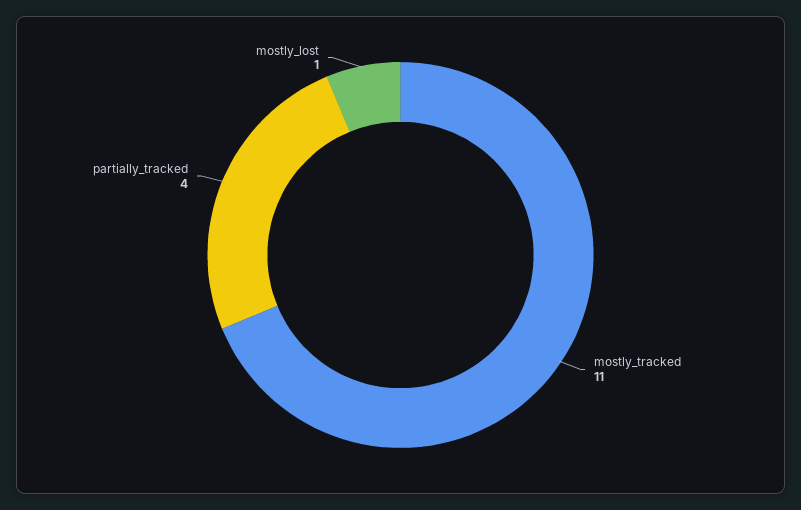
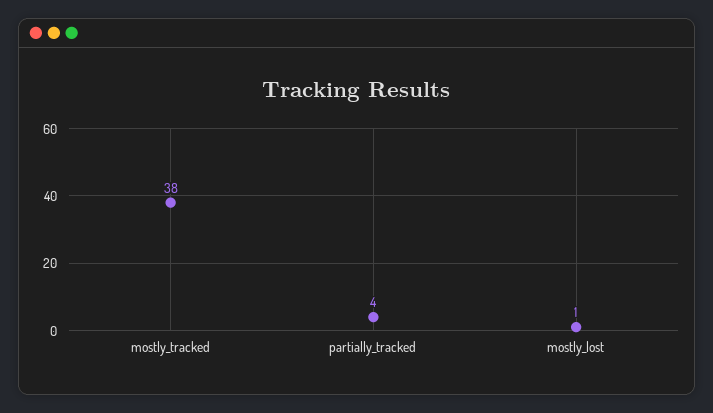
mostly_tracked: 11 -> 38

